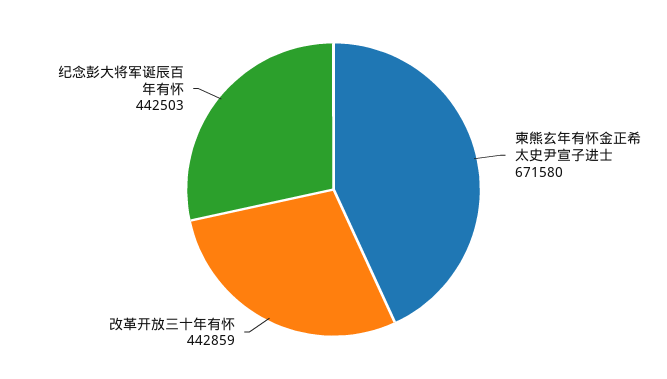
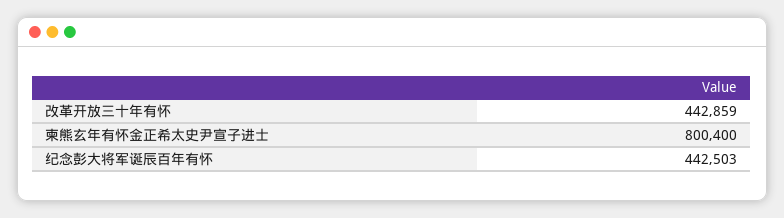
柬熊玄年有怀金正希太史尹宣子进士: 671580 -> 800400

